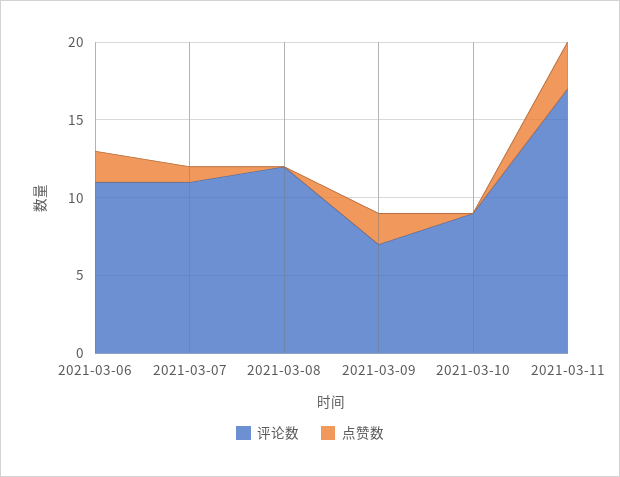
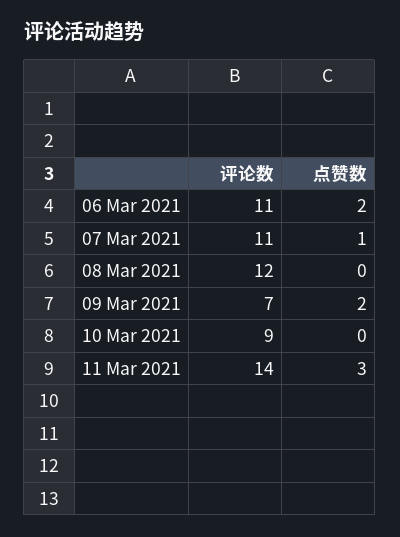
评论数, 2021-03-11: 17 -> 14

